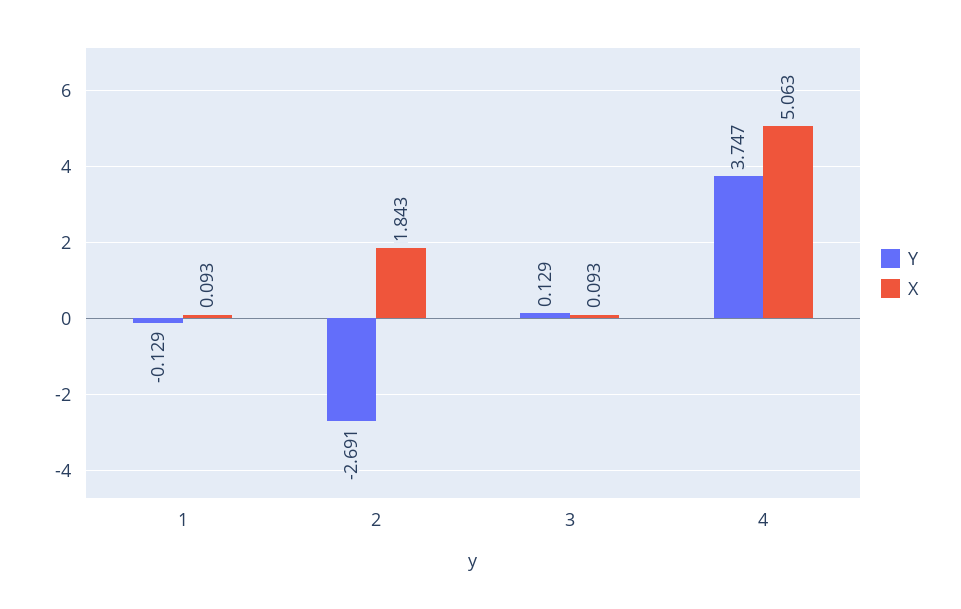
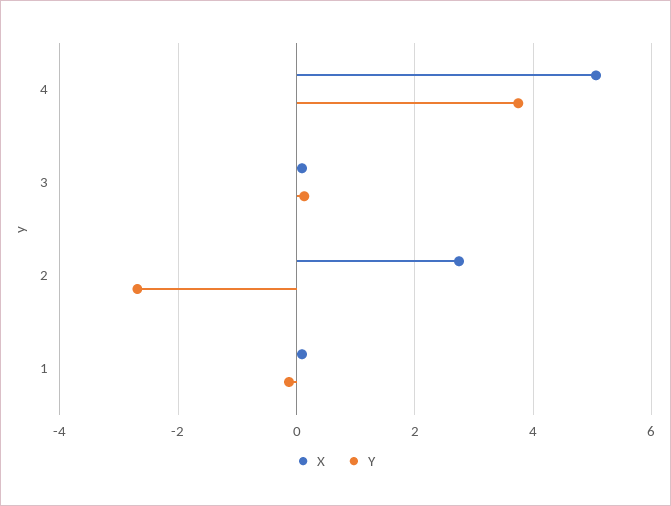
X, 2: 1.843 -> 2.8

